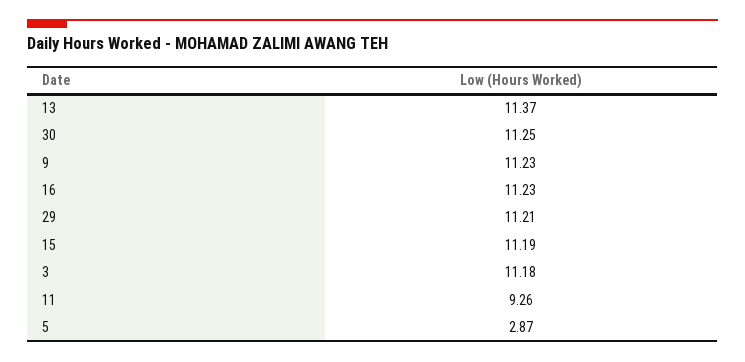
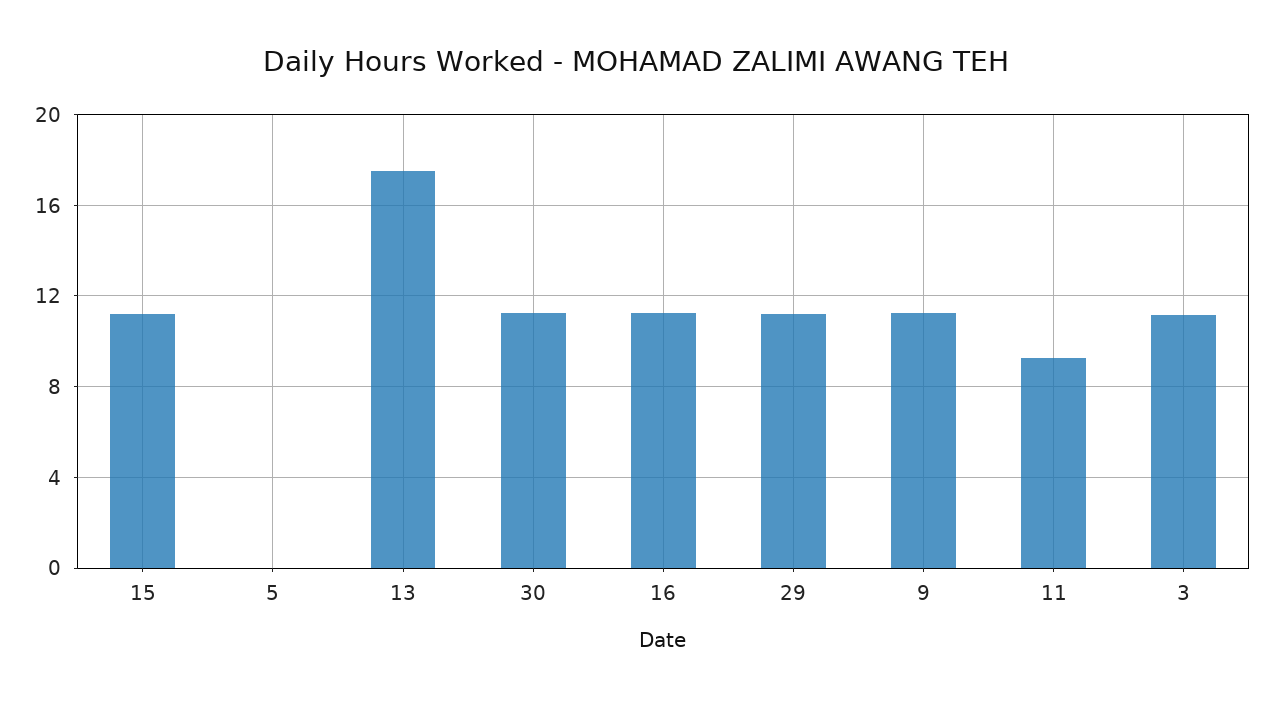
13: 11.37 -> 17.5
5: 2.87 -> 0

